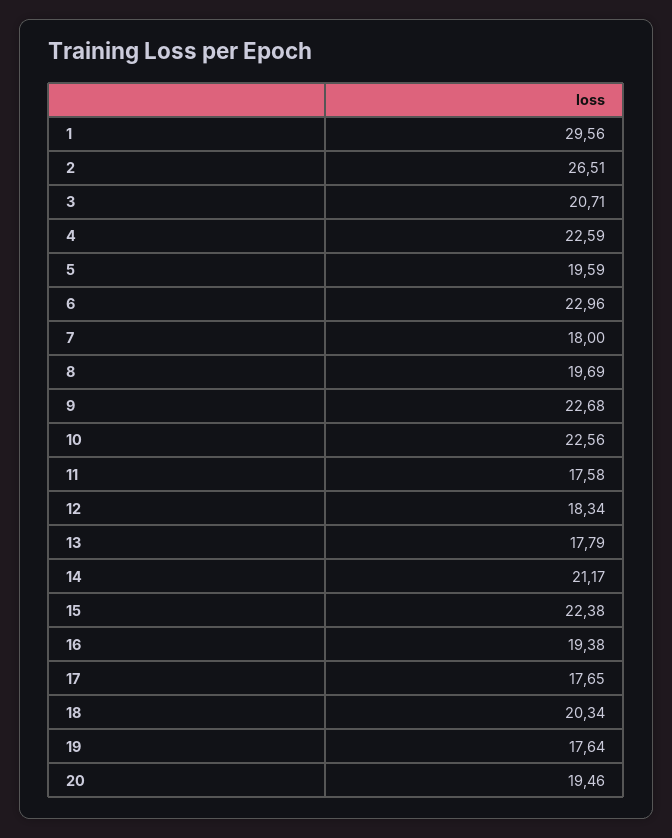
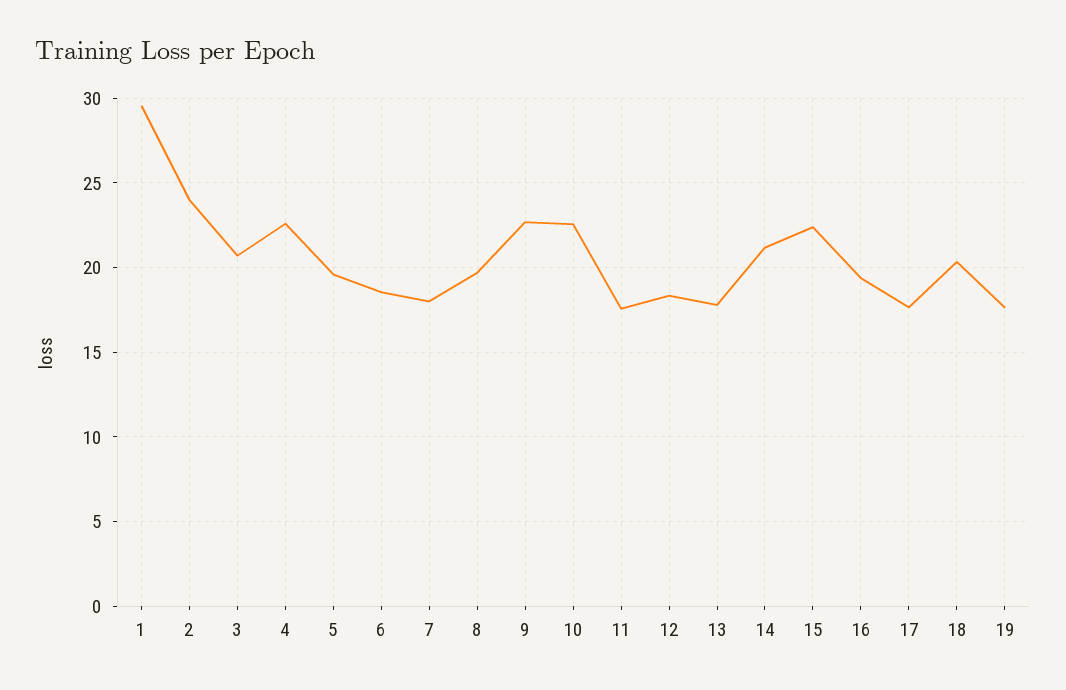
2: 26.51 -> 24
6: 22.96 -> 18.5
20: 19.46 -> none

